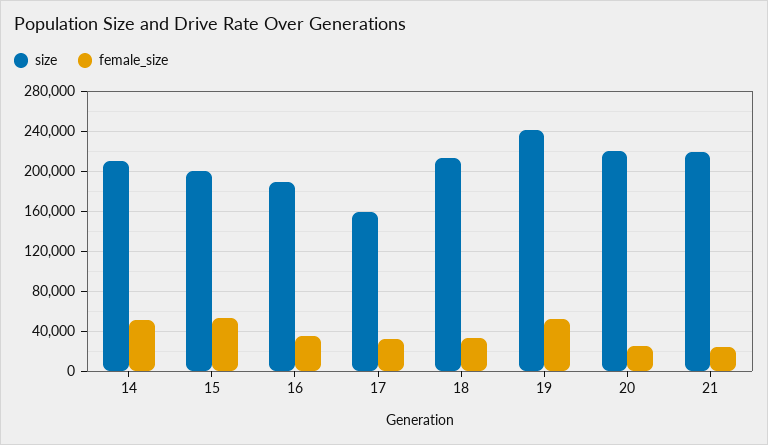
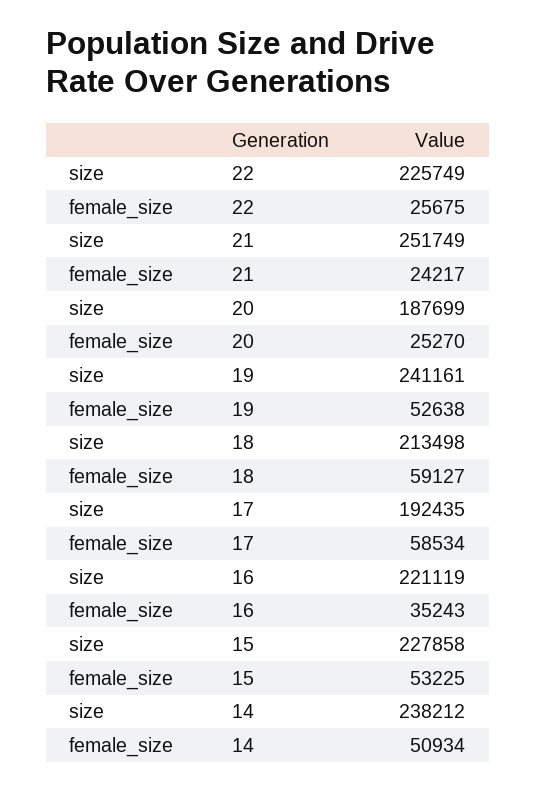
size, 14: 210000 -> 238212
size, 15: 200000 -> 227858
size, 16: 190000 -> 221119
size, 17: 160000 -> 192435
female_size, 17: 30000 -> 58534
female_size, 18: 30000 -> 59127
size, 20: 220000 -> 187699
size, 21: 220000 -> 251749
size, 22: none -> 225749
female_size, 22: none -> 25675

